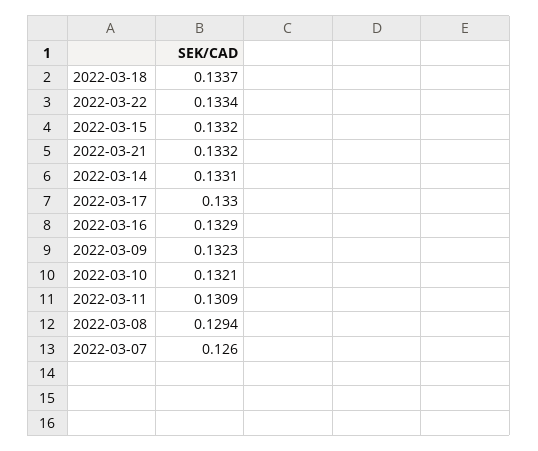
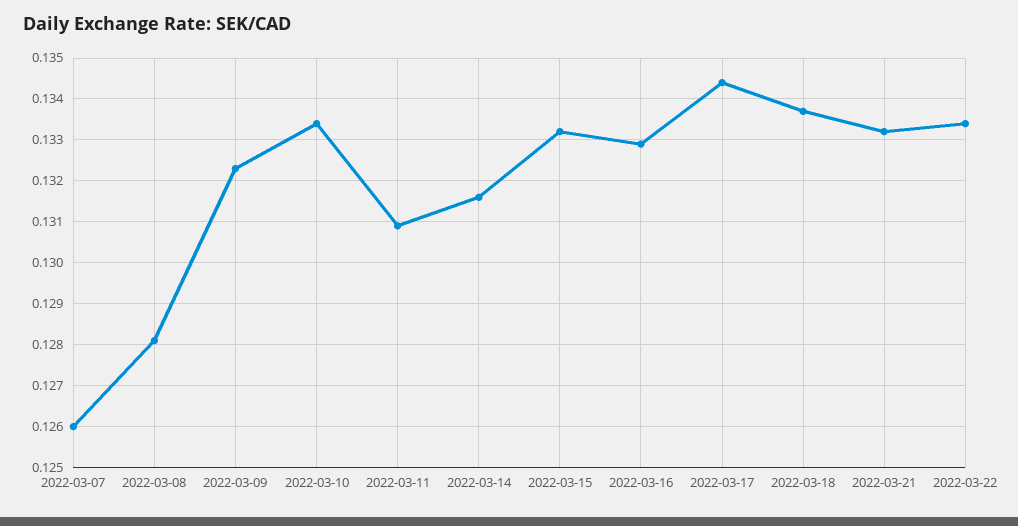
2022-03-14: 0.1331 -> 0.1315
2022-03-17: 0.133 -> 0.1345
2022-03-10: 0.1321 -> 0.1335
2022-03-08: 0.1294 -> 0.128

